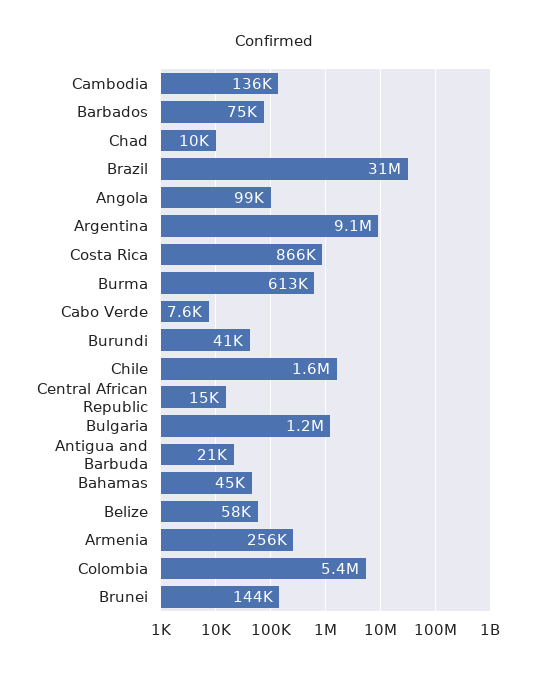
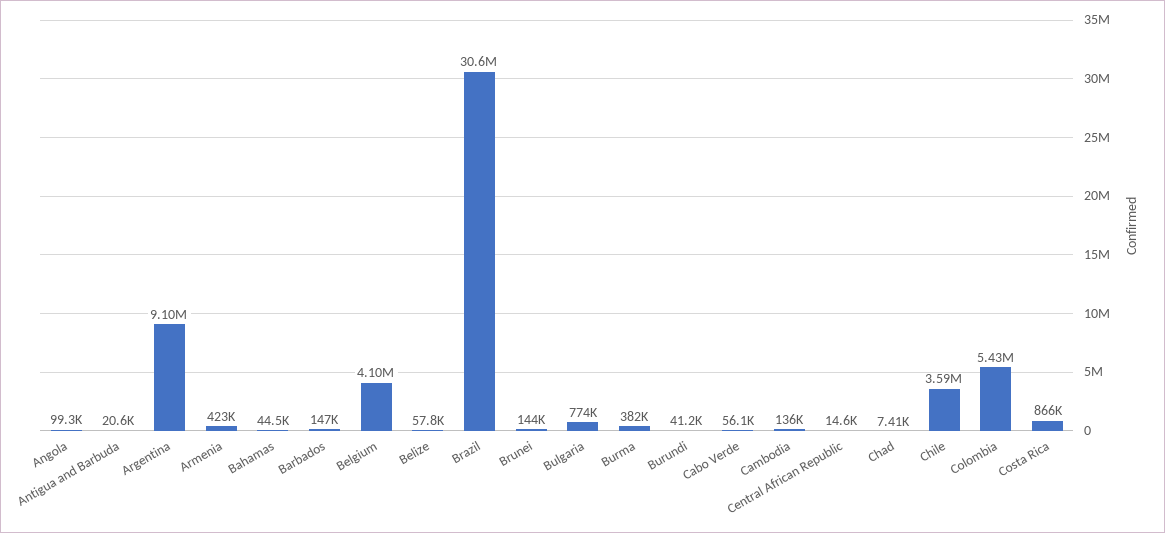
Barbados: 75000 -> 147000
Chad: 10000 -> 7410
Burma: 613000 -> 382000
Cabo Verde: 7600 -> 56100
Chile: 1600000 -> 3590000
Bulgaria: 1200000 -> 774000
Armenia: 256000 -> 423000
Belgium: none -> 4100000

